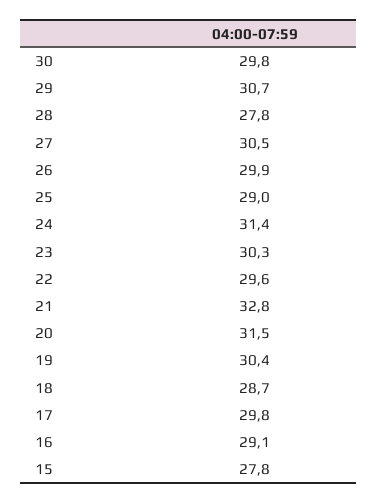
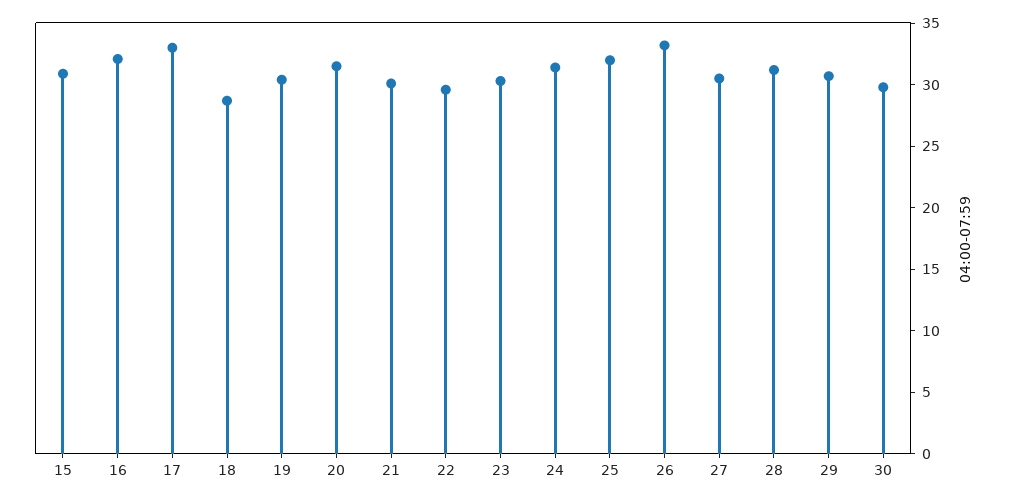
28: 27.8 -> 31
26: 29.9 -> 33
25: 29 -> 32
21: 32.8 -> 30
17: 29.8 -> 33
16: 29.1 -> 32
15: 27.8 -> 31

